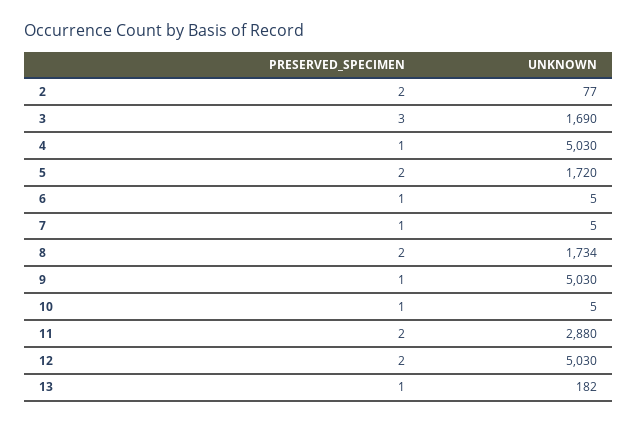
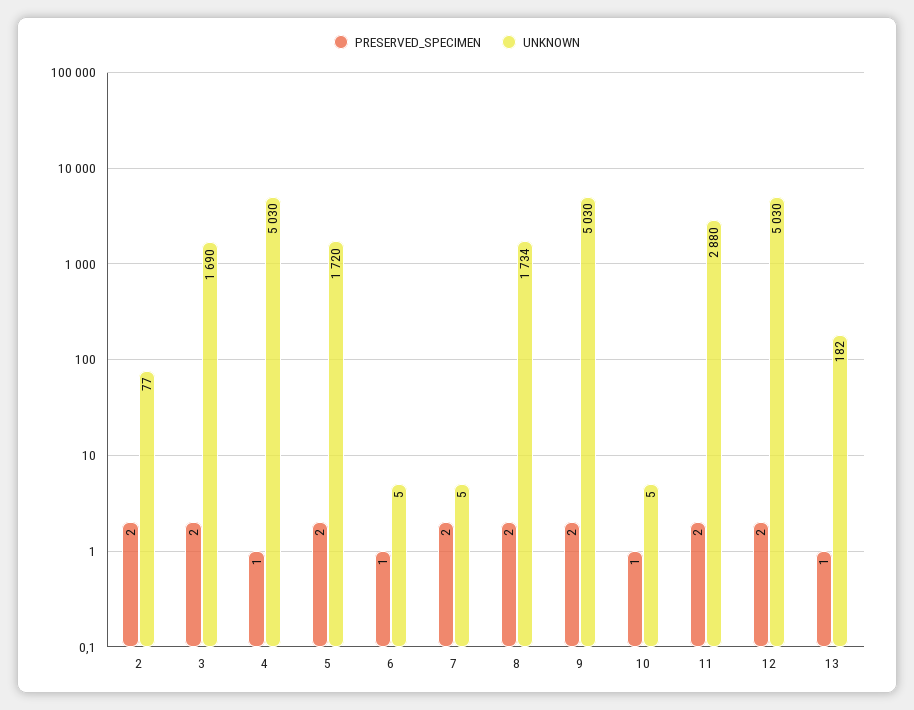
PRESERVED_SPECIMEN, 3: 3 -> 2
PRESERVED_SPECIMEN, 7: 1 -> 2
PRESERVED_SPECIMEN, 9: 1 -> 2

